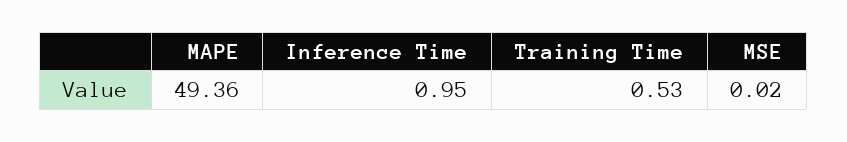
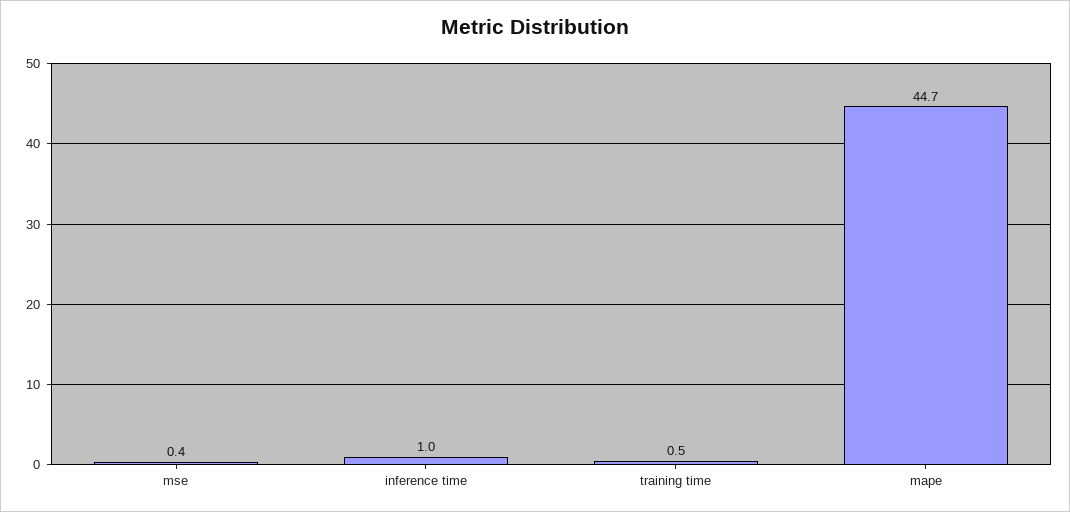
MAPE: 49.36 -> 44.7
MSE: 0.02 -> 0.4

